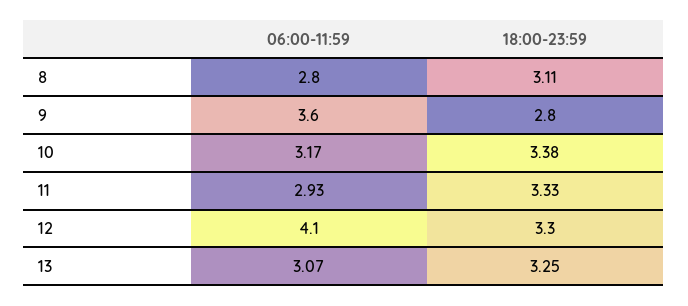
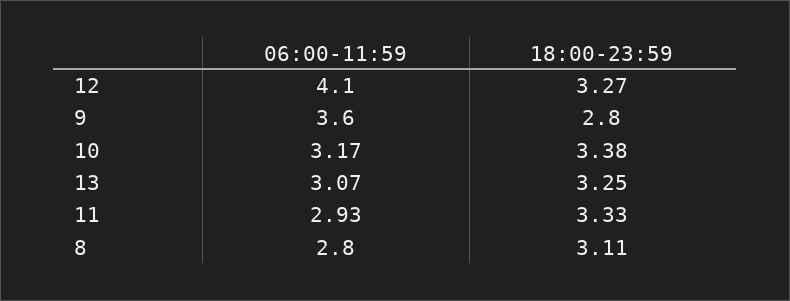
18:00-23:59, 12: 3.3 -> 3.27

